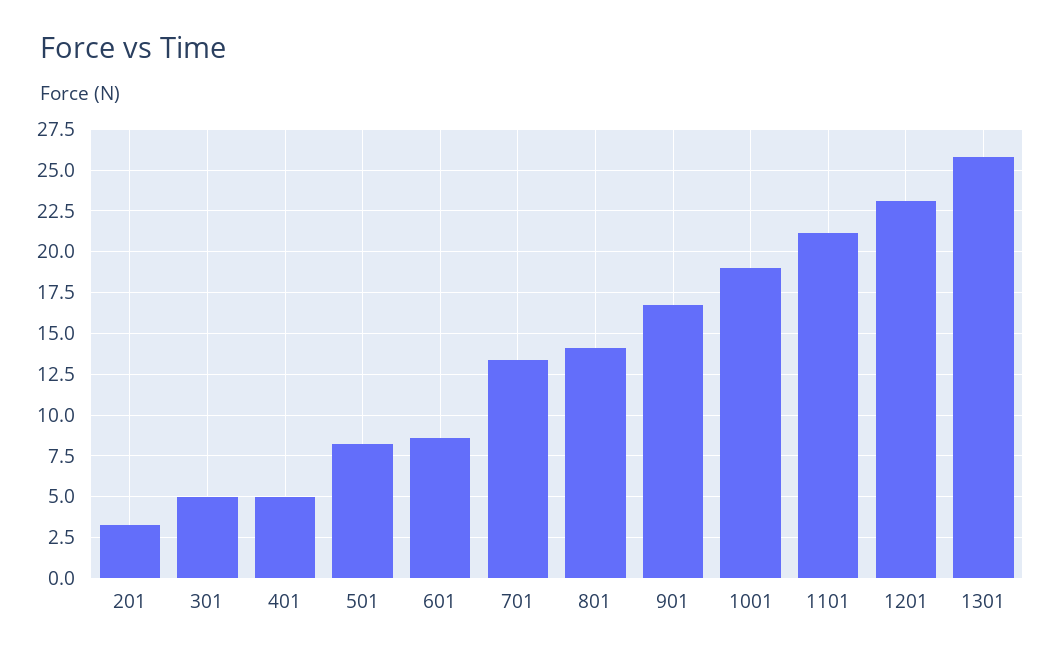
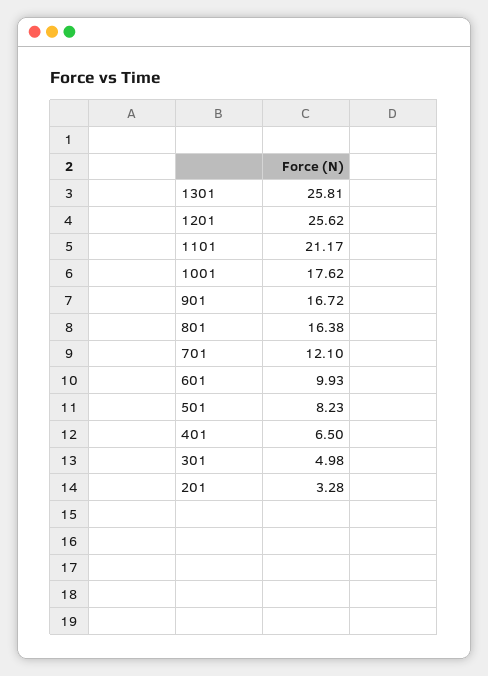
401: 5 -> 6.5
601: 8.5 -> 9.93
701: 13.5 -> 12.1
801: 14 -> 16.38
1001: 19 -> 17.62
1201: 23 -> 25.62

